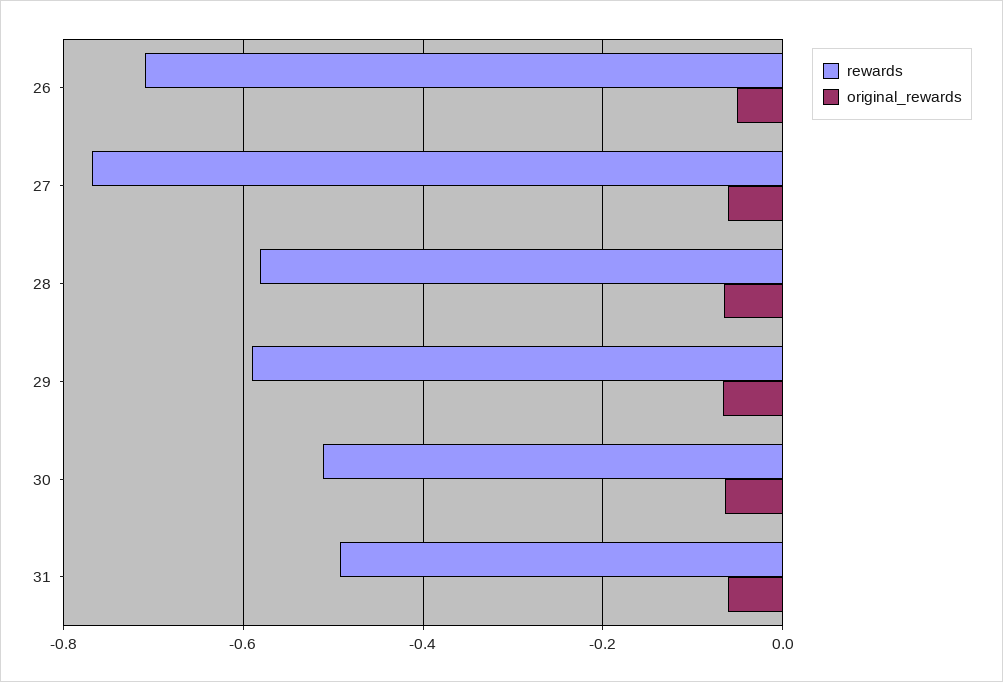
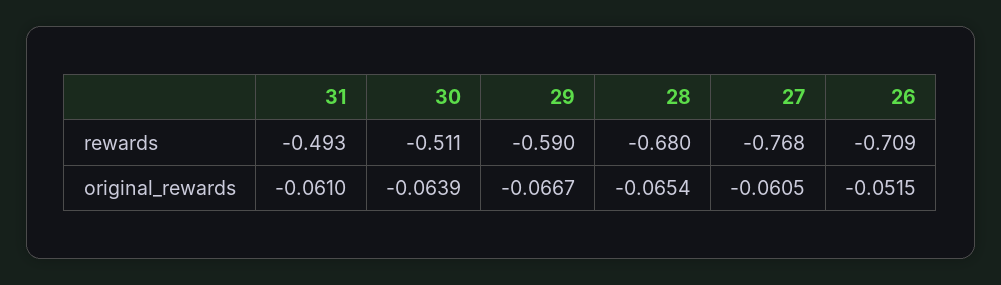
rewards, 28: -0.58 -> -0.68

